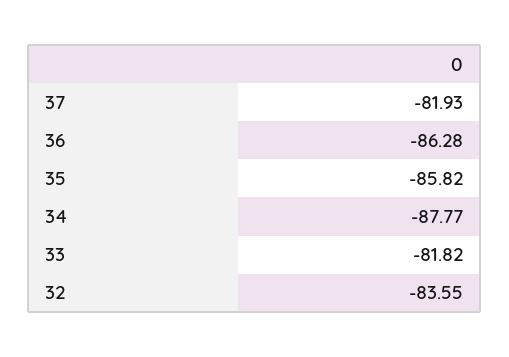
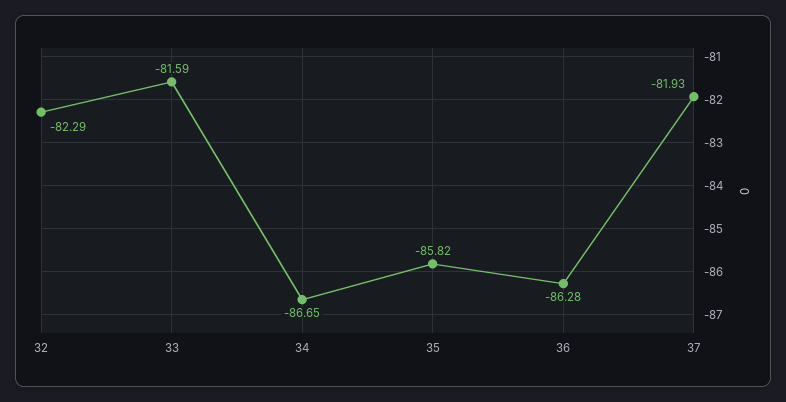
34: -87.77 -> -86.65
33: -81.82 -> -81.59
32: -83.55 -> -82.29

